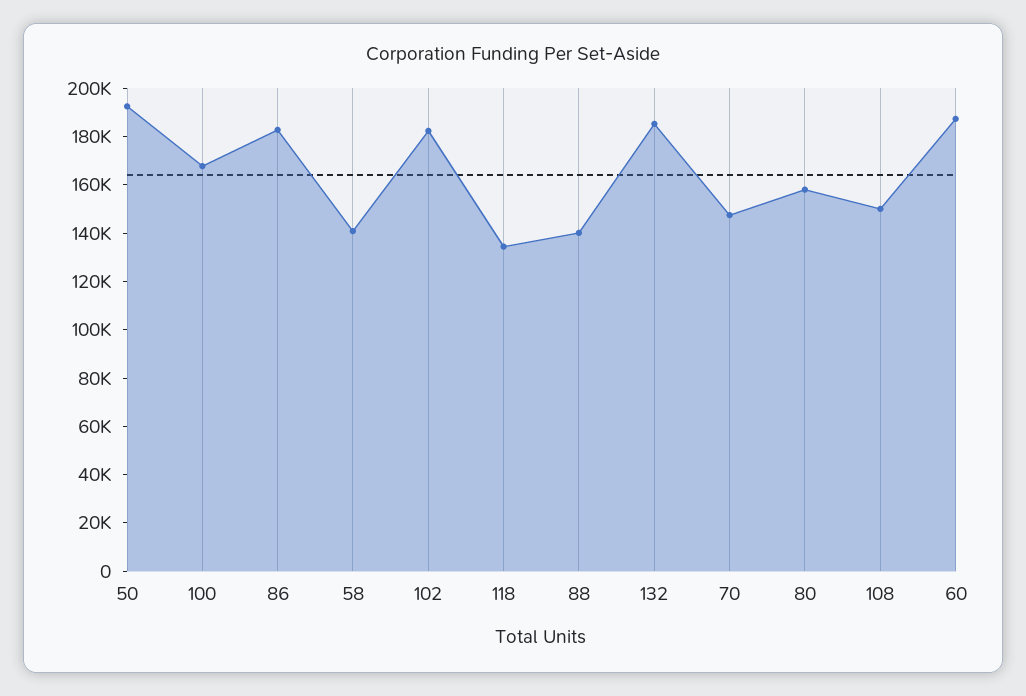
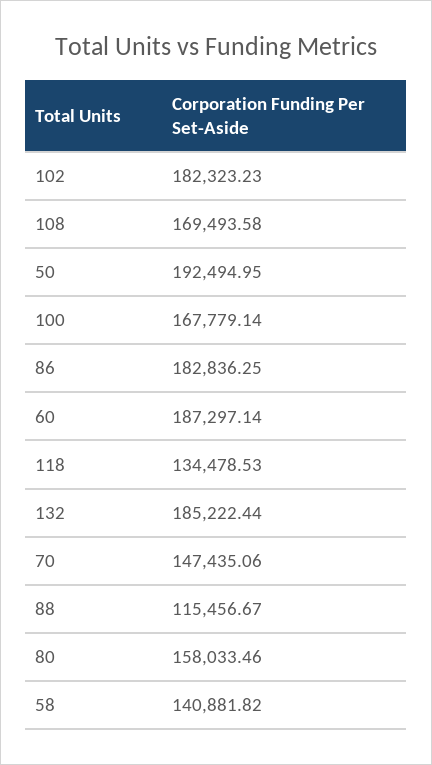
88: 140000 -> 115456.67
108: 150000 -> 169493.58

